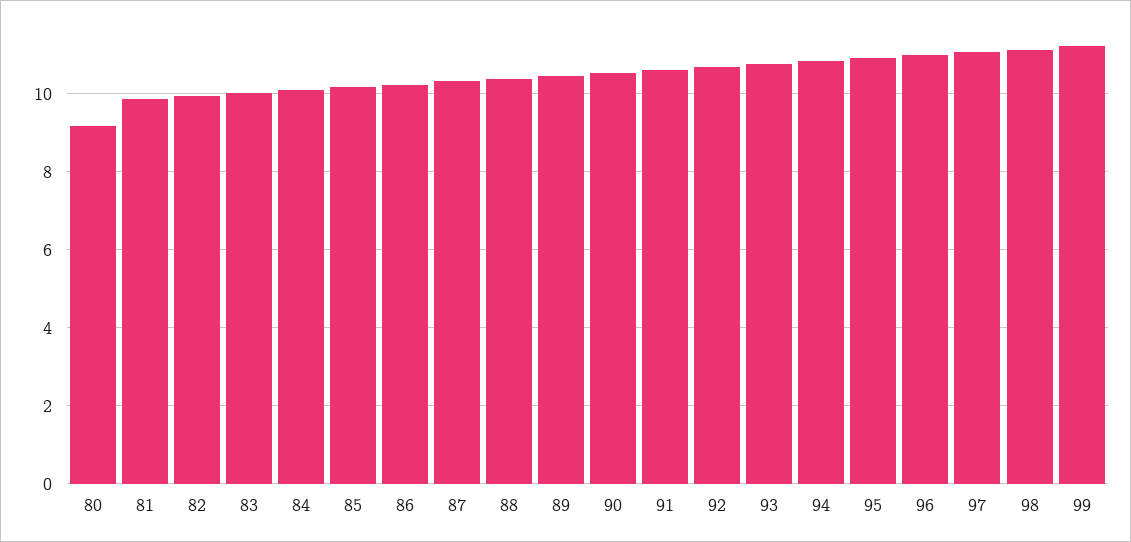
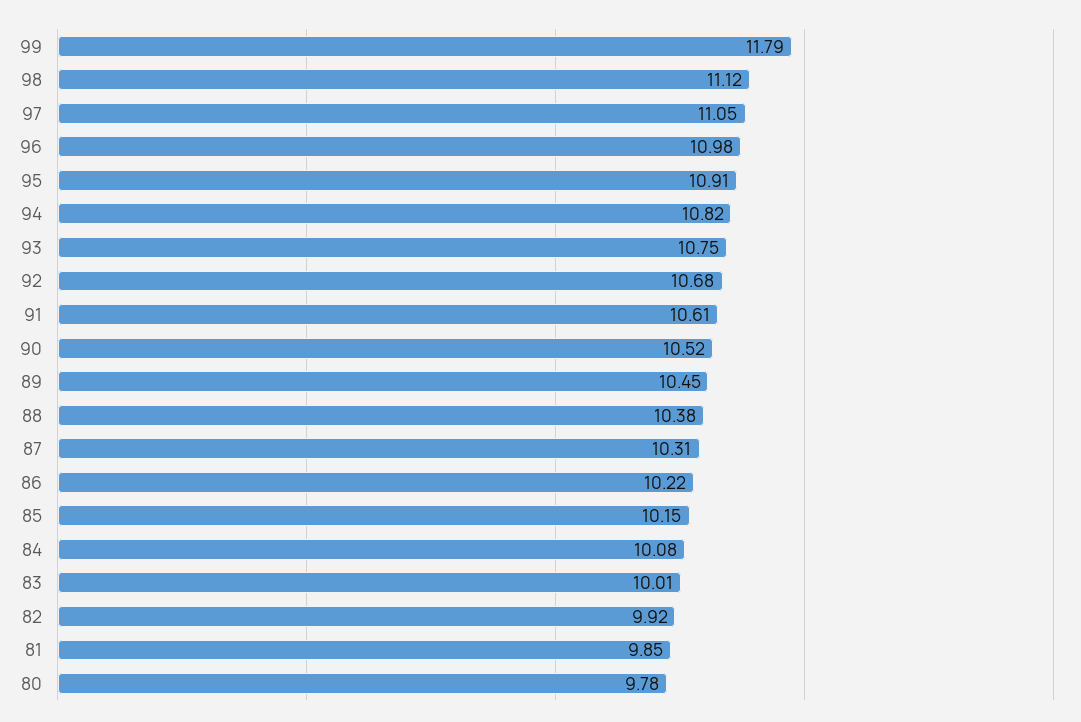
80: 9.2 -> 9.78
99: 11.2 -> 11.79

